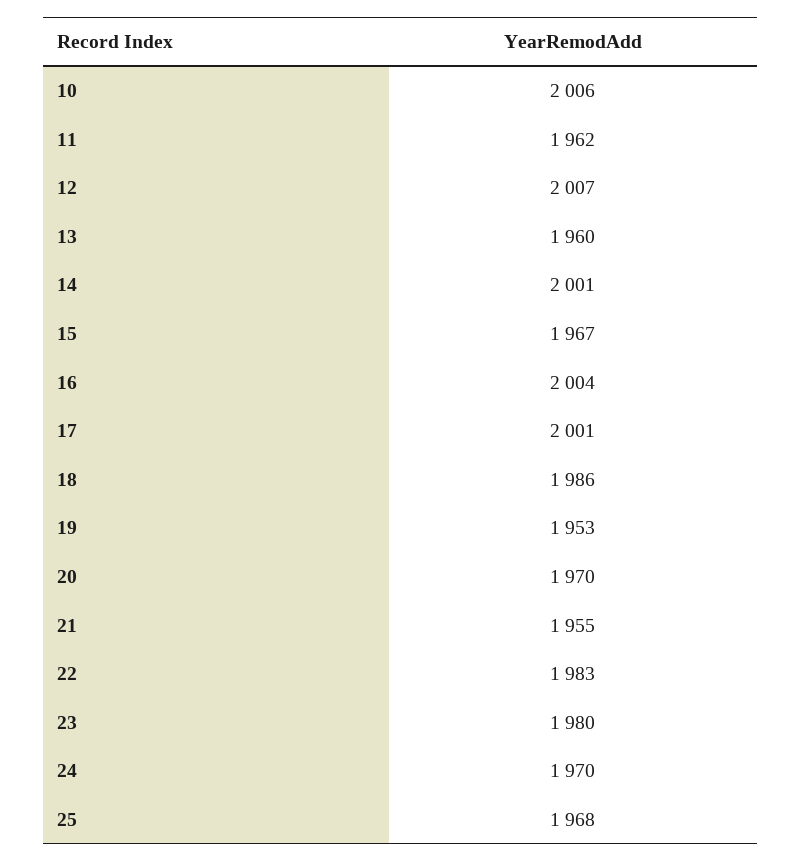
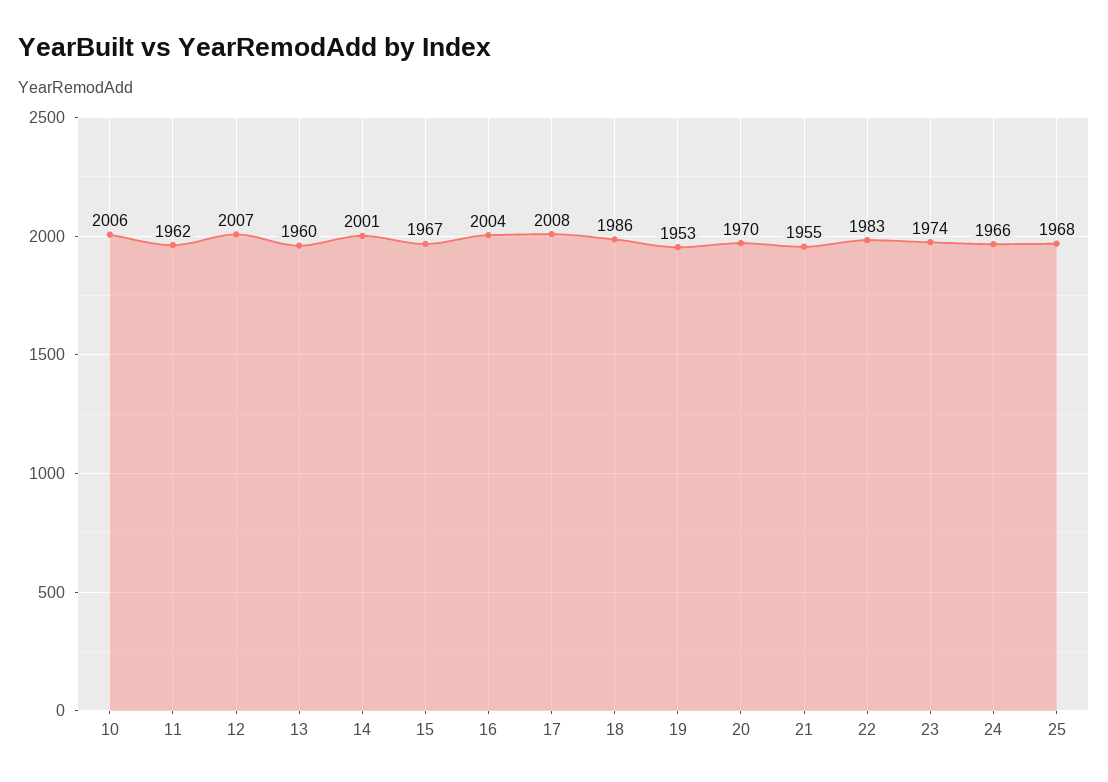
17: 2001 -> 2008
23: 1980 -> 1974
24: 1970 -> 1966

